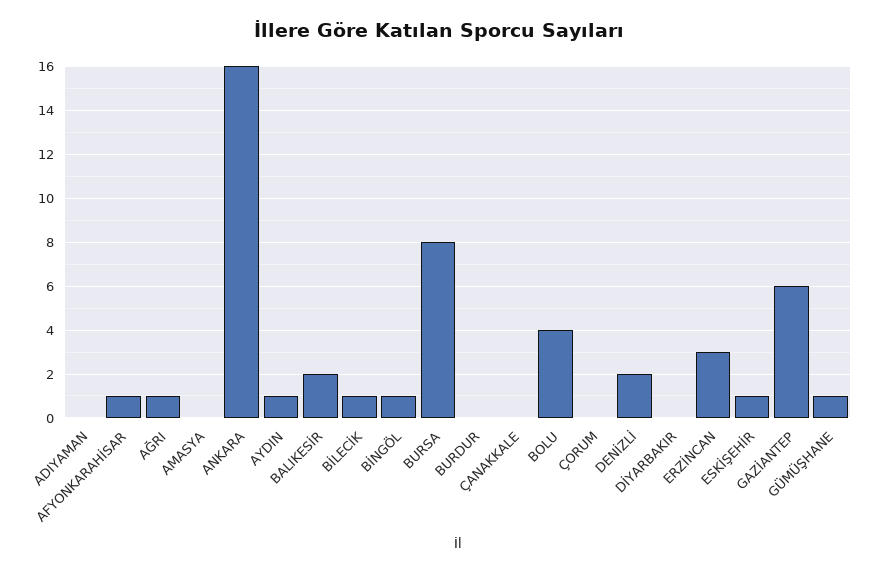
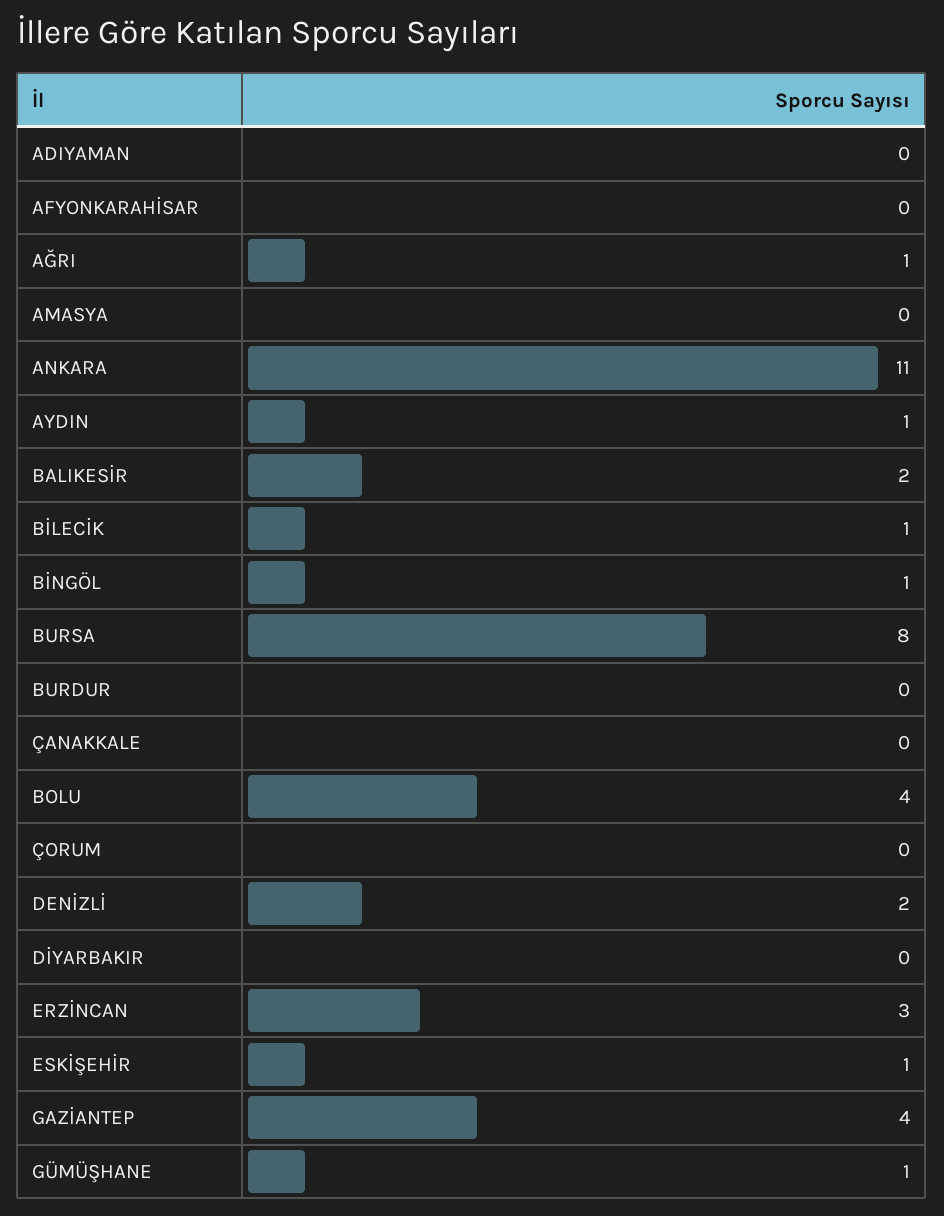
AFYONKARAHİSAR: 1 -> 0
ANKARA: 16 -> 11
GAZİANTEP: 6 -> 4

